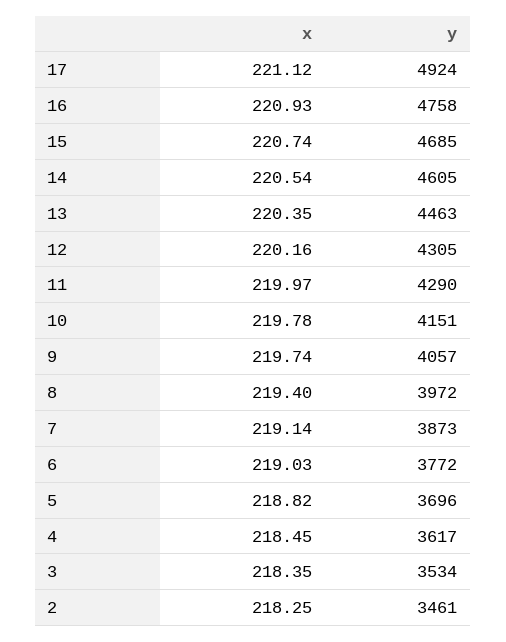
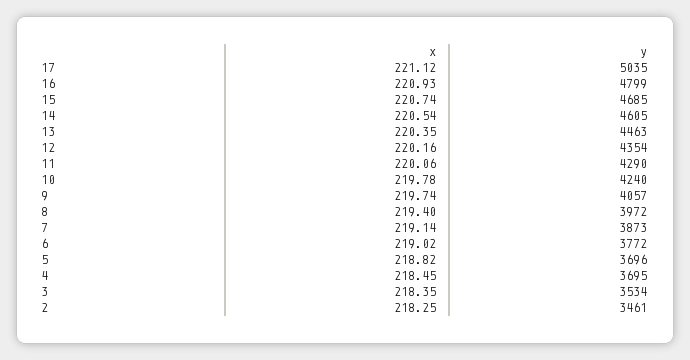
y, 17: 4924 -> 5035
y, 16: 4758 -> 4799
y, 12: 4305 -> 4354
x, 11: 219.97 -> 220.06
y, 10: 4151 -> 4240
x, 6: 219.03 -> 219.02
y, 4: 3617 -> 3695

